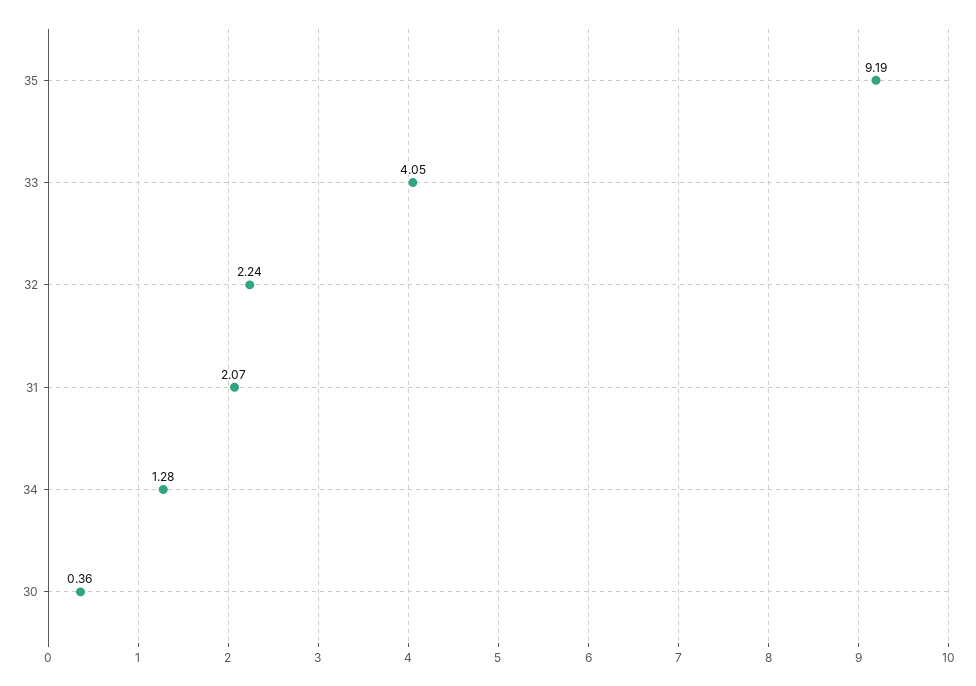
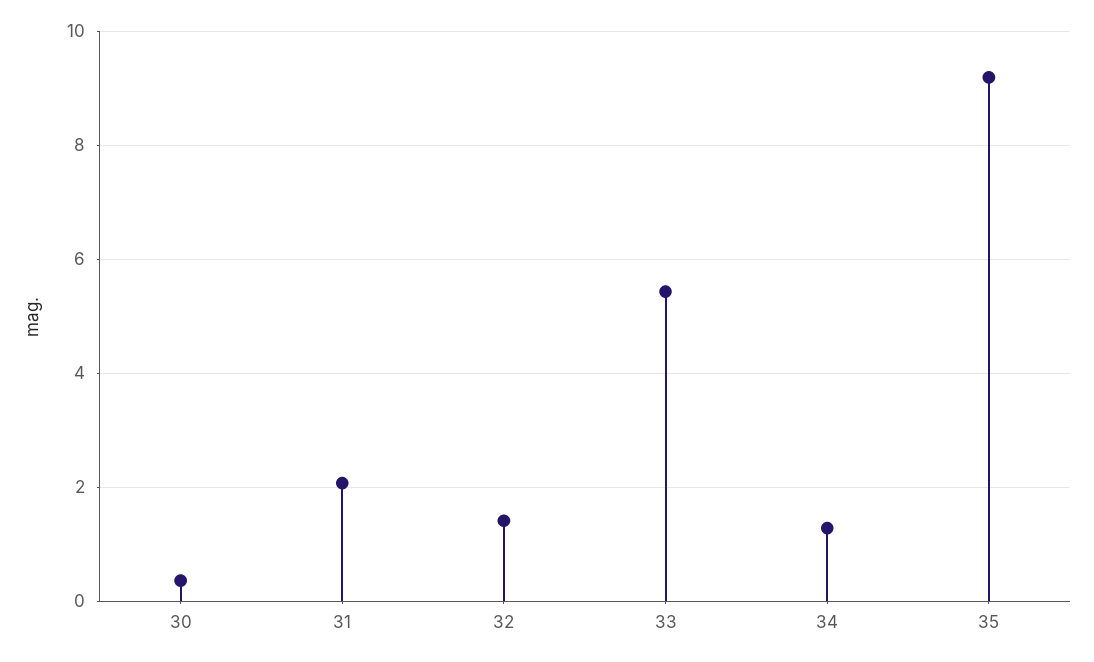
33: 4.05 -> 5.4
32: 2.24 -> 1.4

